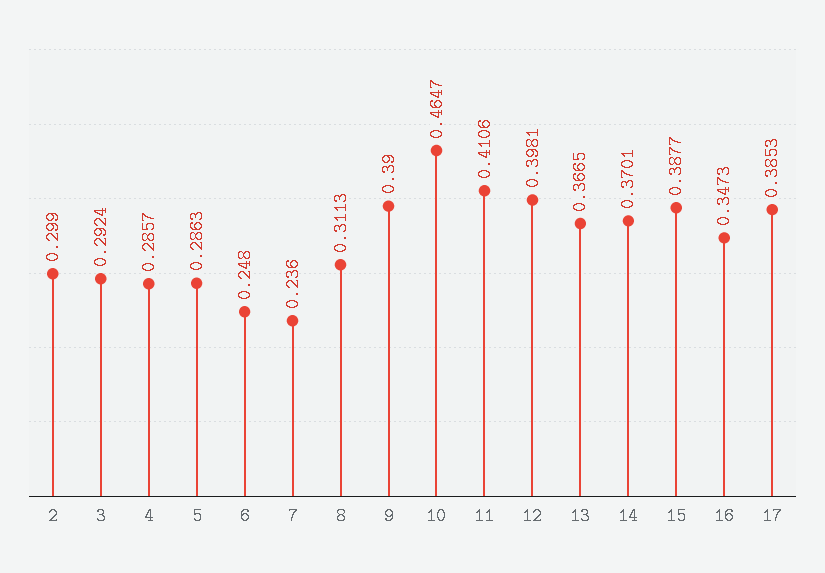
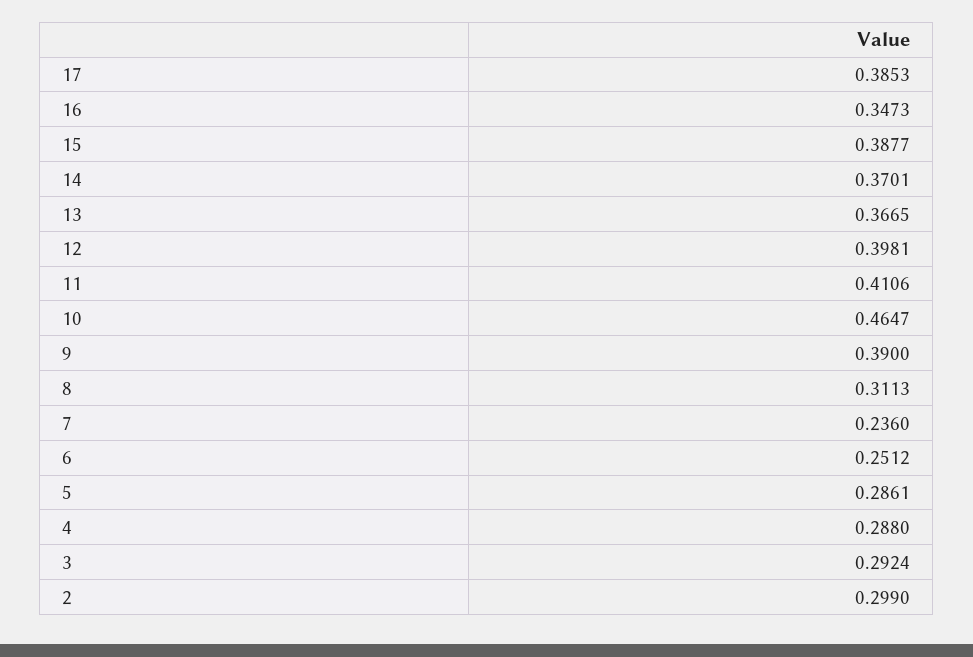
4: 0.2857 -> 0.288
5: 0.2863 -> 0.2861
6: 0.248 -> 0.2512

